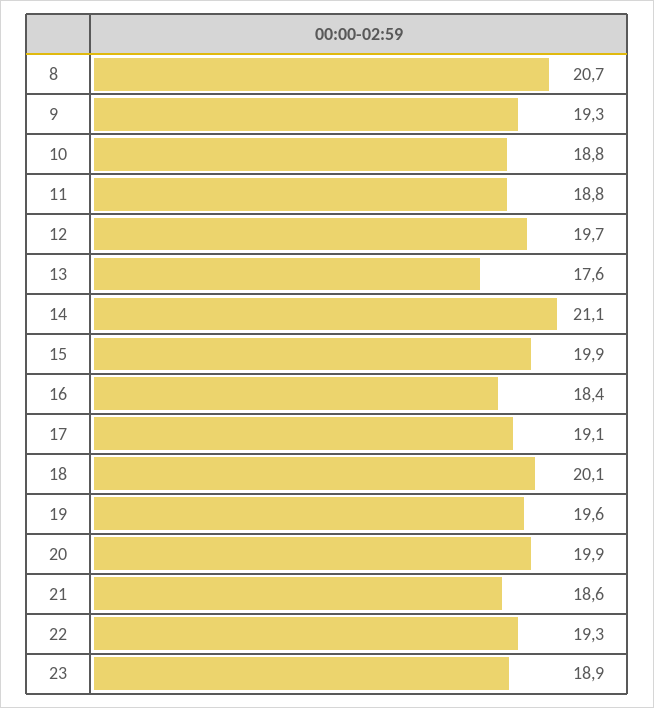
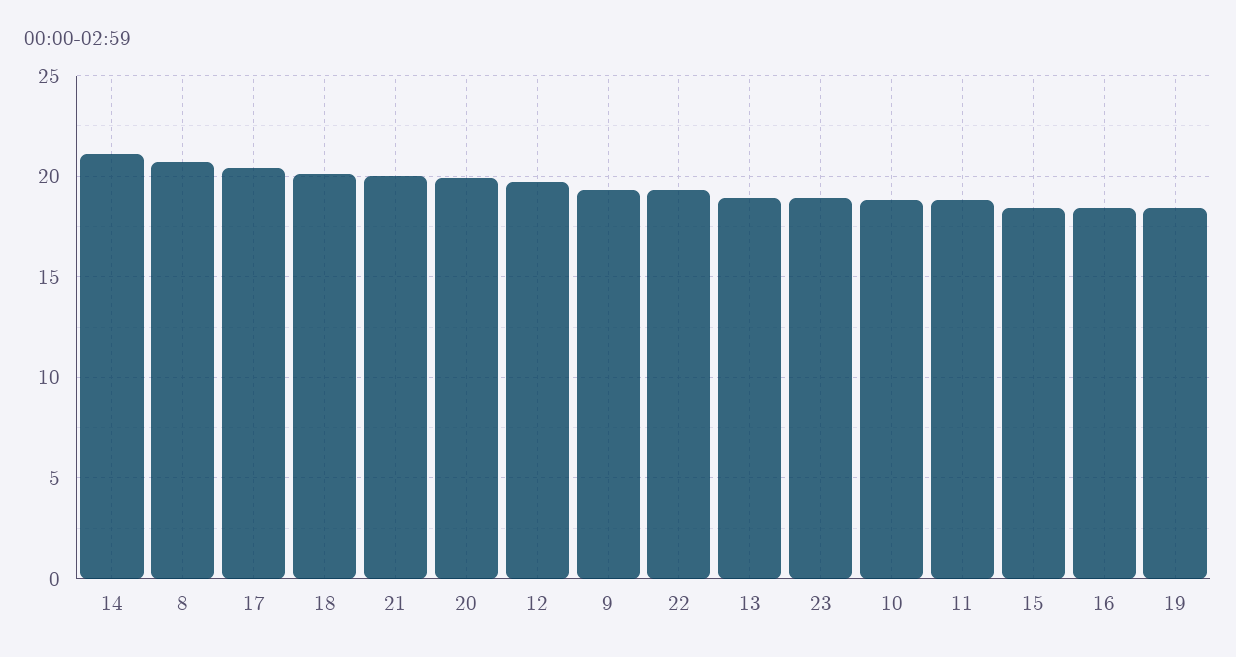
13: 17.6 -> 19
15: 19.9 -> 18.5
17: 19.1 -> 20.5
19: 19.6 -> 18.5
21: 18.6 -> 20

